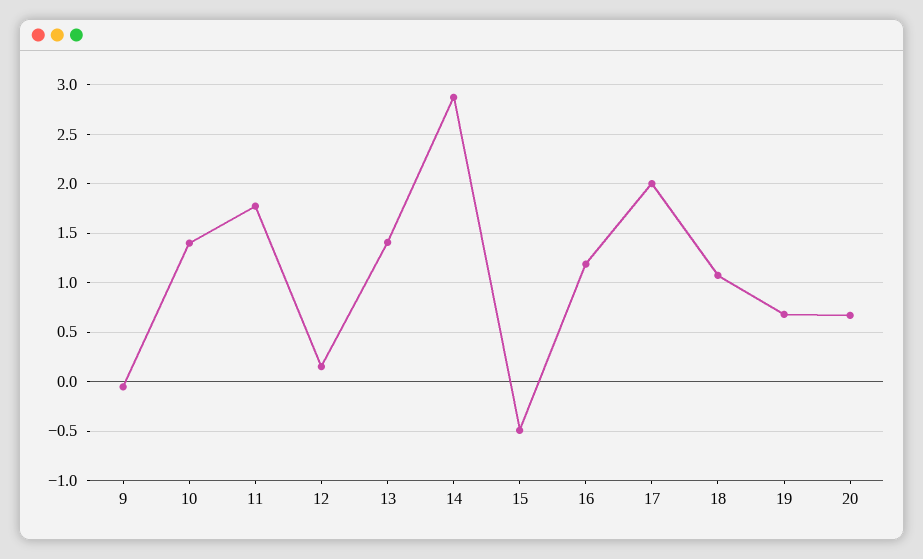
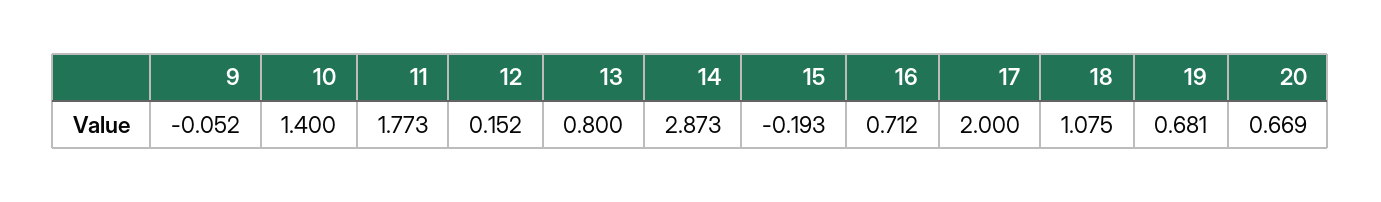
13: 1.4 -> 0.8
15: -0.5 -> -0.193
16: 1.2 -> 0.712

